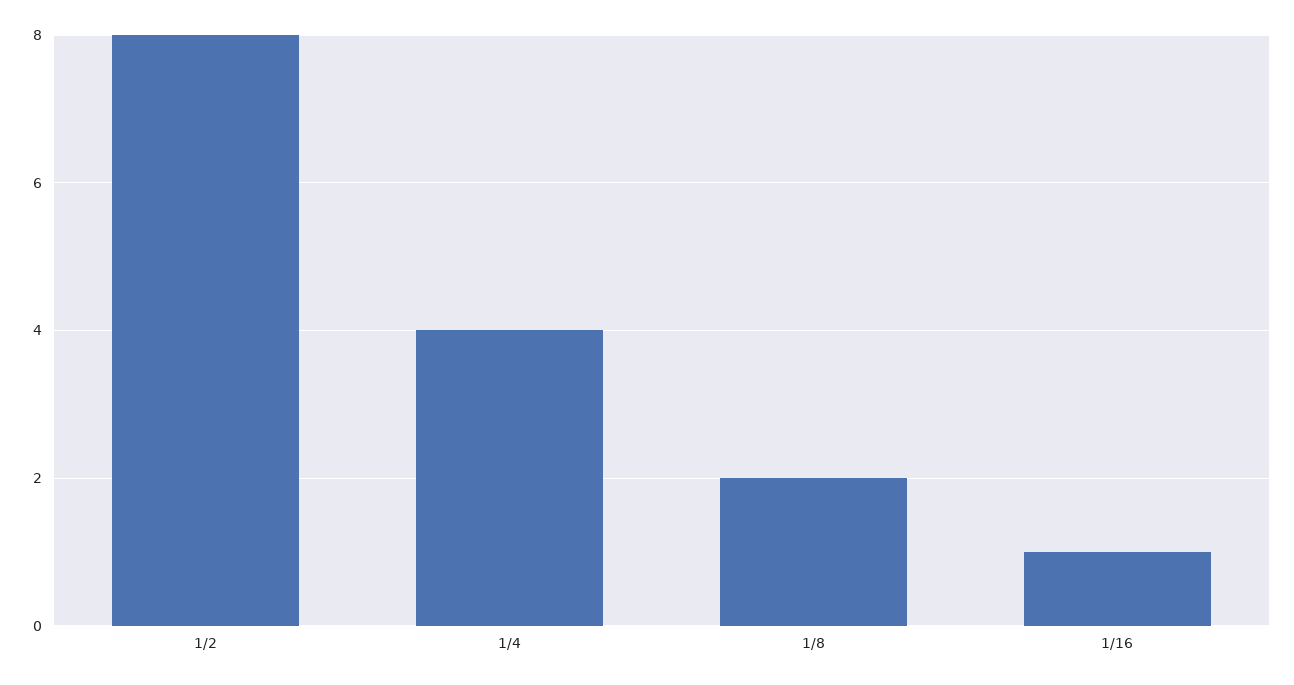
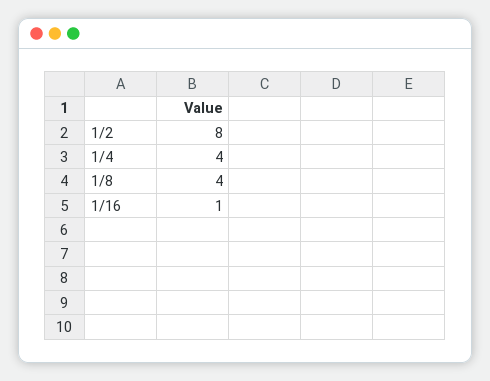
1/8: 2 -> 4

